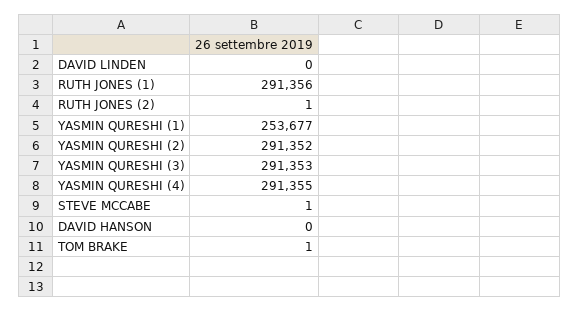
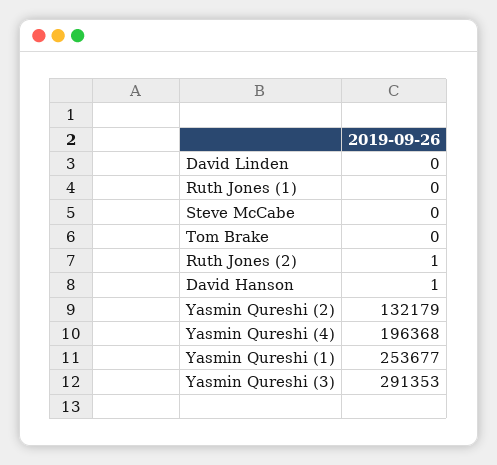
RUTH JONES (1): 291356 -> 0
YASMIN QURESHI (2): 291352 -> 132179
YASMIN QURESHI (4): 291355 -> 196368
STEVE MCCABE: 1 -> 0
DAVID HANSON: 0 -> 1
TOM BRAKE: 1 -> 0

